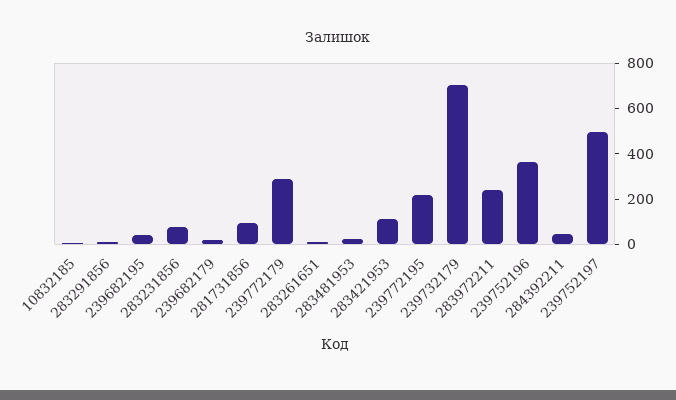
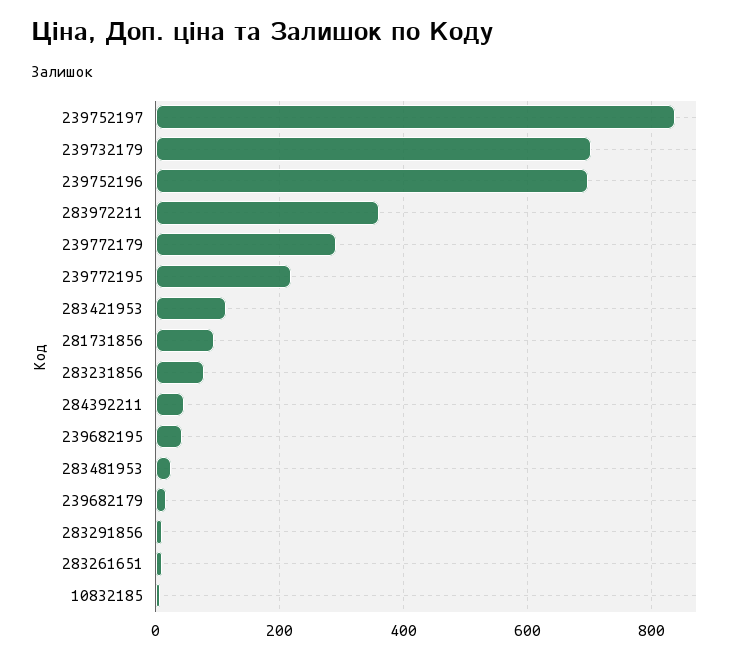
283972211: 250 -> 360
239752196: 350 -> 700
239752197: 500 -> 840

